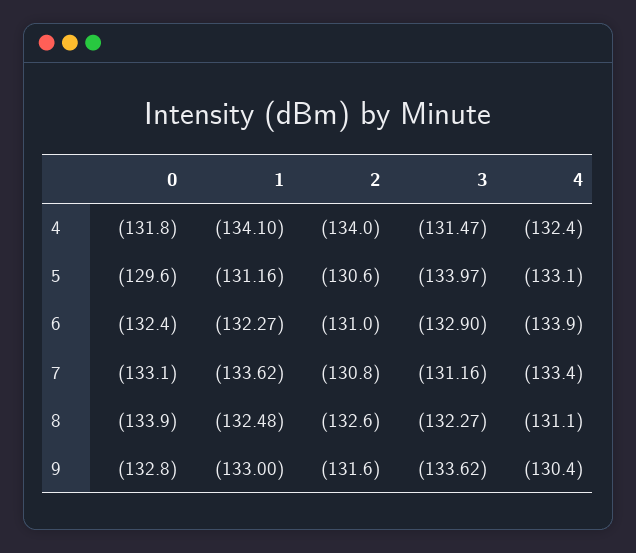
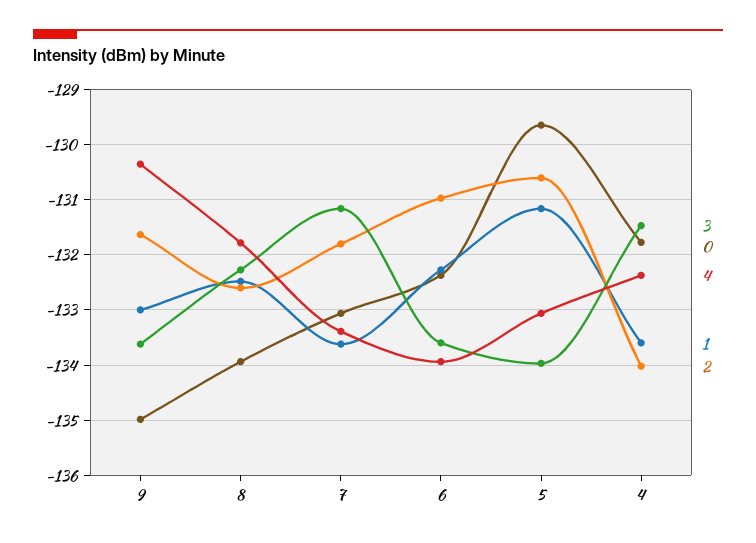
1, 4: -134.1 -> -133.6
3, 6: -132.9 -> -133.6
2, 7: -130.8 -> -131.8
4, 8: -131.1 -> -131.8
0, 9: -132.8 -> -135

